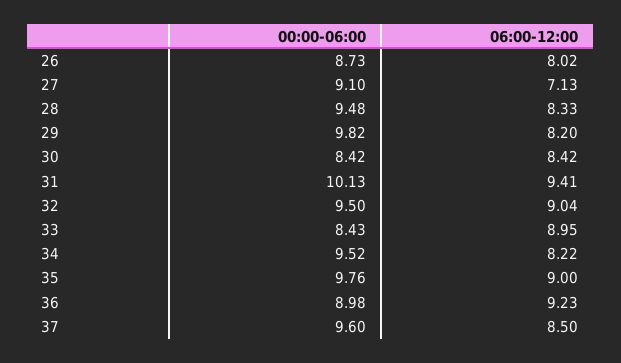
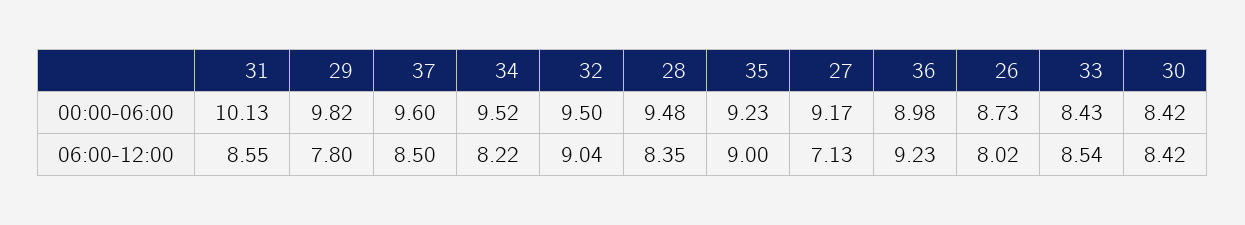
00:00-06:00, 27: 9.1 -> 9.17
06:00-12:00, 28: 8.33 -> 8.35
06:00-12:00, 29: 8.2 -> 7.8
06:00-12:00, 31: 9.41 -> 8.55
06:00-12:00, 33: 8.95 -> 8.54
00:00-06:00, 35: 9.76 -> 9.23

